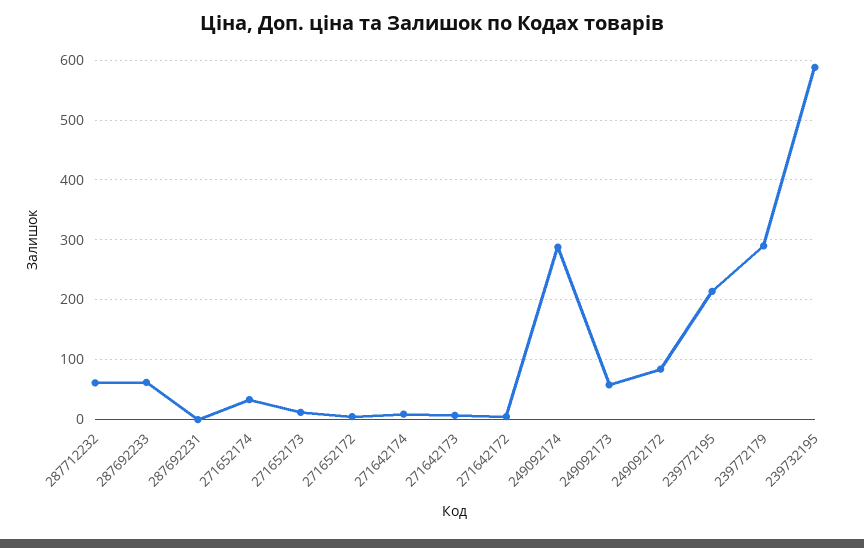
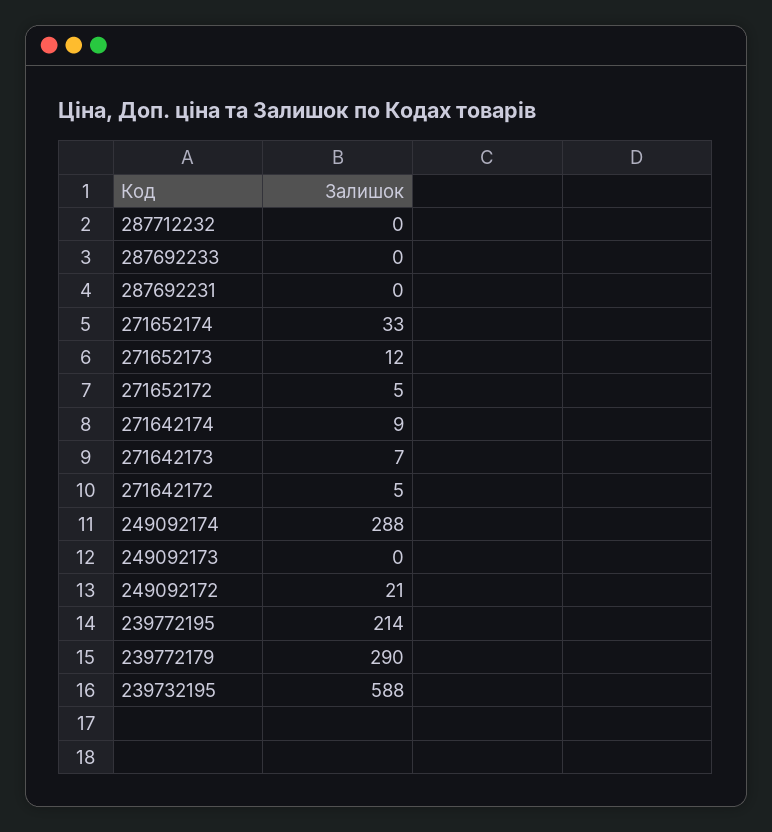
287712232: 60 -> 0
287692233: 60 -> 0
249092173: 60 -> 0
249092172: 80 -> 21

